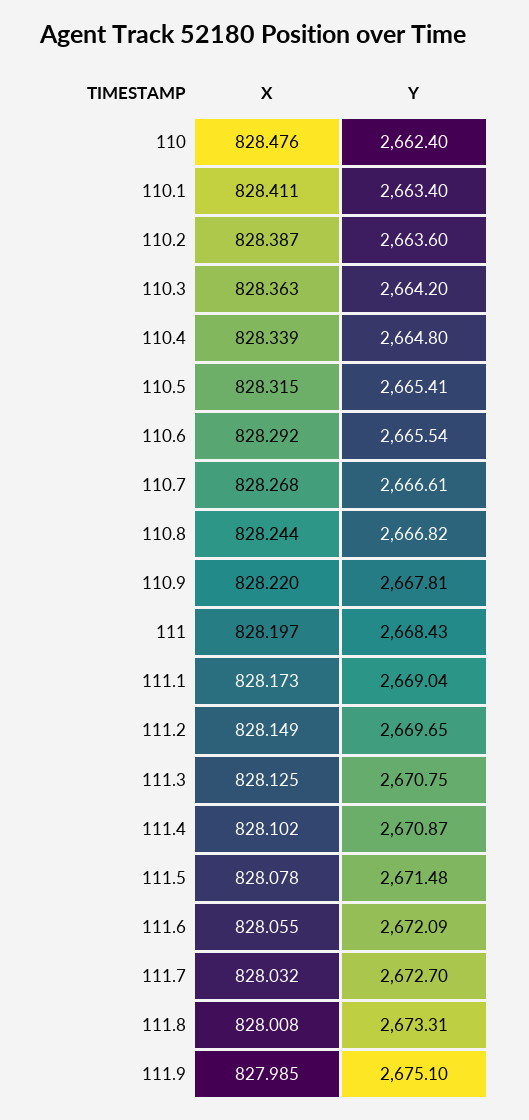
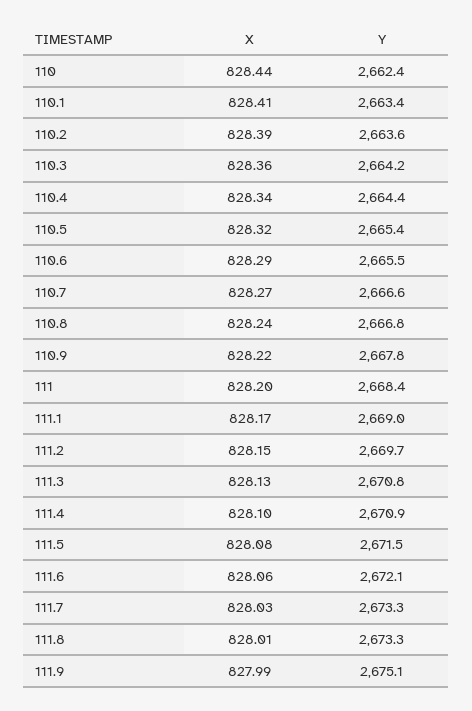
X, 110: 828.476 -> 828.44
Y, 110.4: 2664.8 -> 2664.4
Y, 111.7: 2672.7 -> 2673.3

